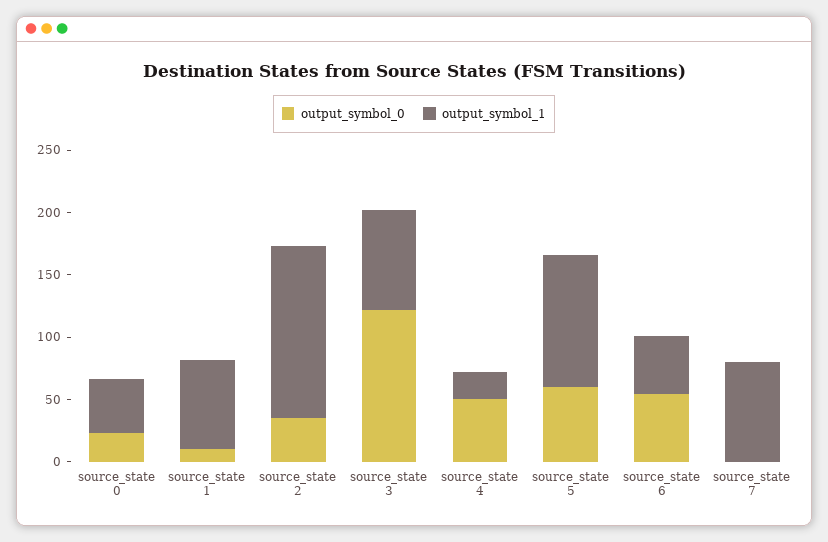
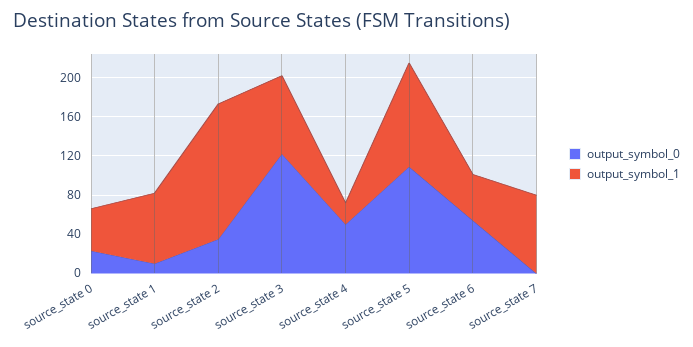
output_symbol_0, source_state 5: 60 -> 110

